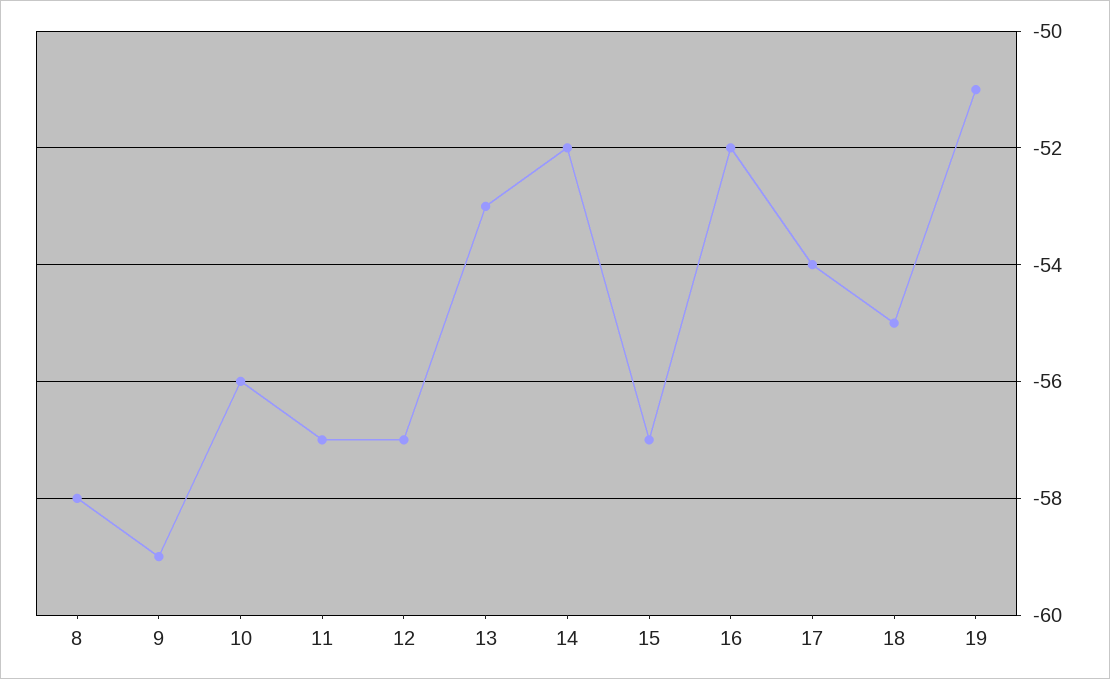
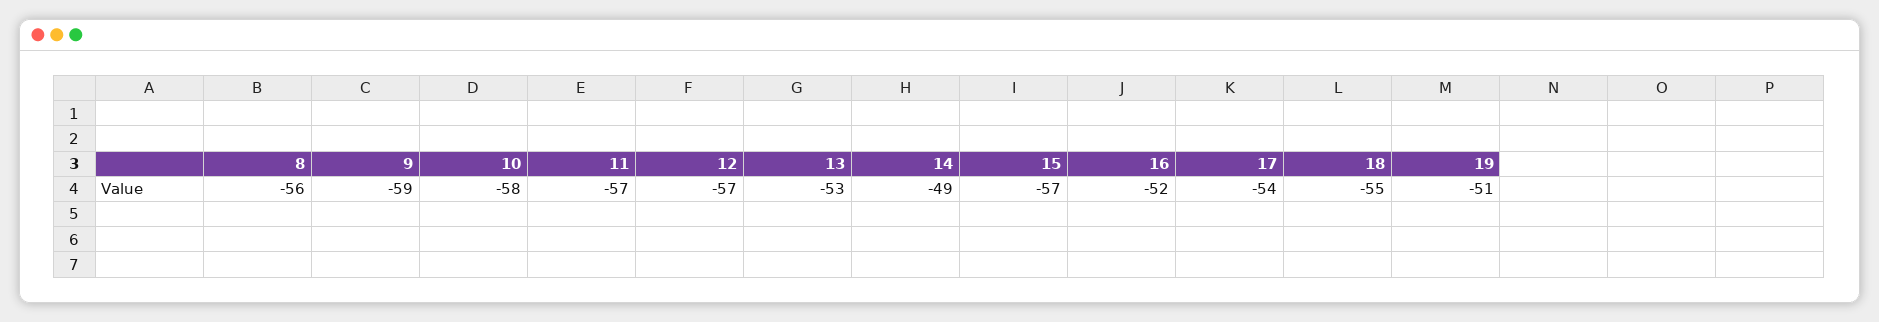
8: -58 -> -56
10: -56 -> -58
14: -52 -> -49

